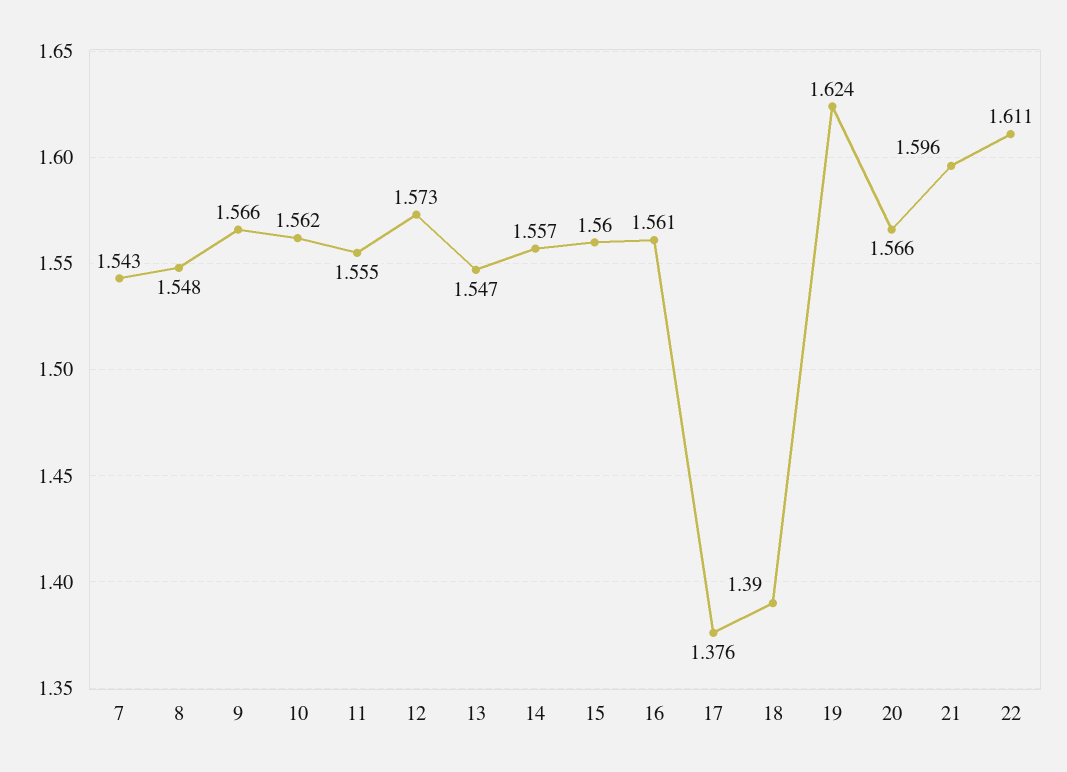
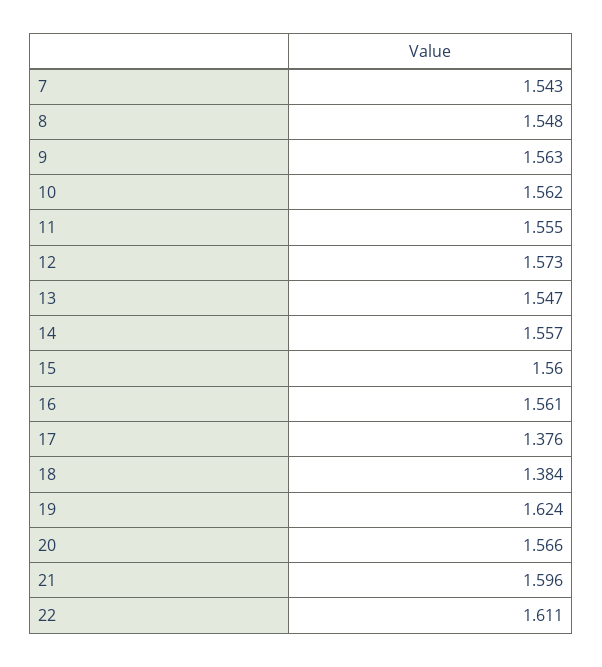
9: 1.566 -> 1.563
18: 1.39 -> 1.384

